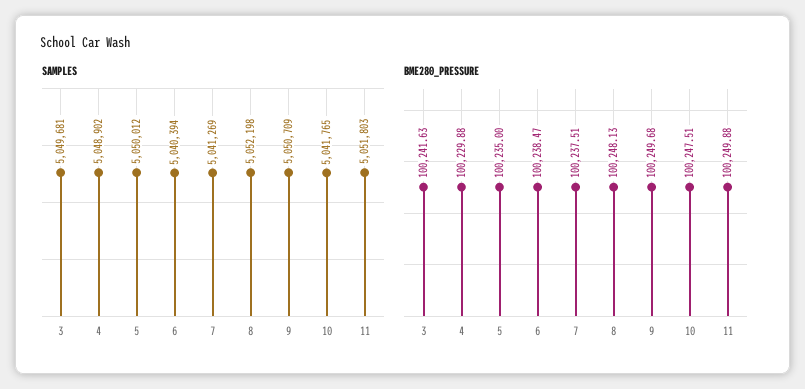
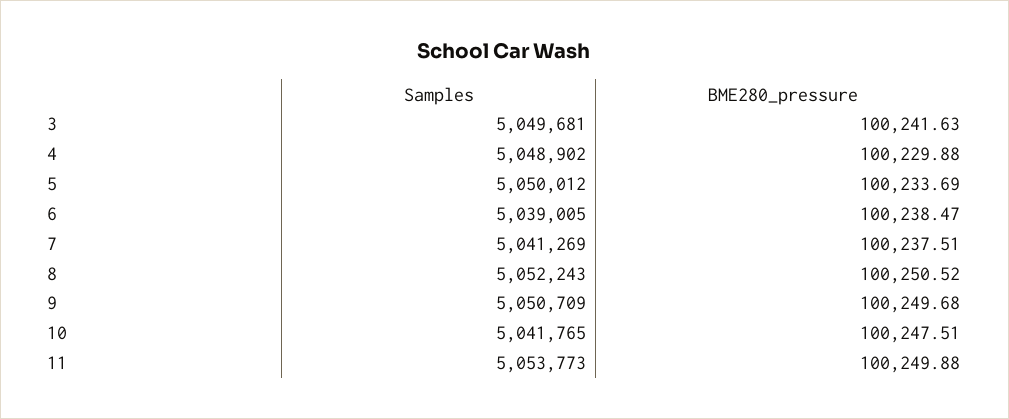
SAMPLES, 6: 5040394 -> 5039005
SAMPLES, 8: 5052198 -> 5052243
SAMPLES, 11: 5051803 -> 5053773
BME280_PRESSURE, 5: 100235 -> 100233.69
BME280_PRESSURE, 8: 100248.13 -> 100250.52

